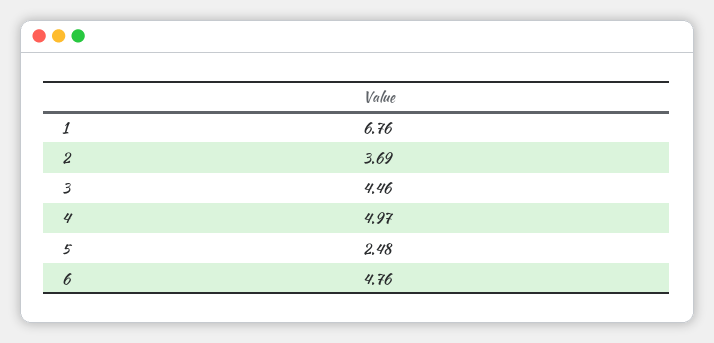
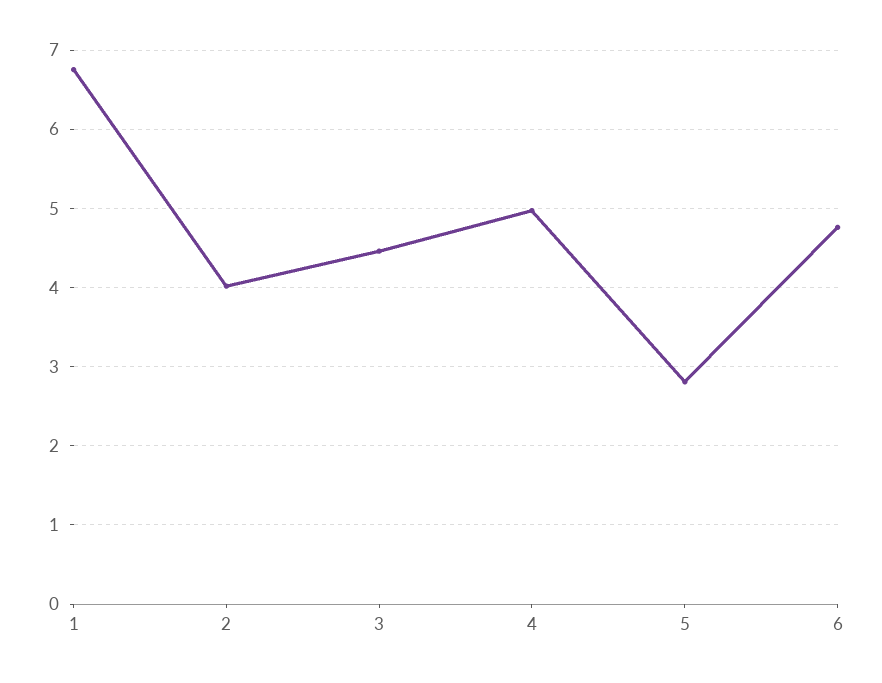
2: 3.69 -> 4
5: 2.48 -> 2.8

